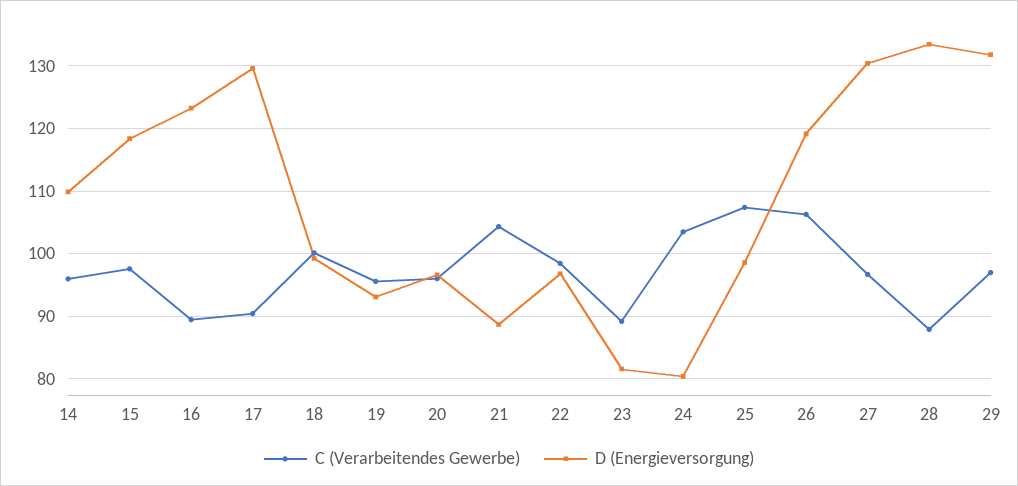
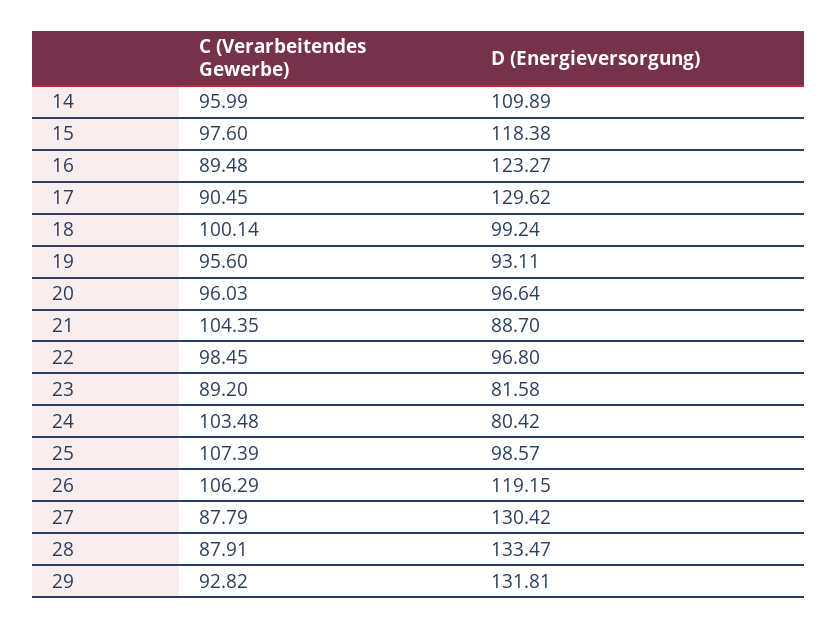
C (Verarbeitendes Gewerbe), 27: 97 -> 87.79
C (Verarbeitendes Gewerbe), 29: 97 -> 92.82

